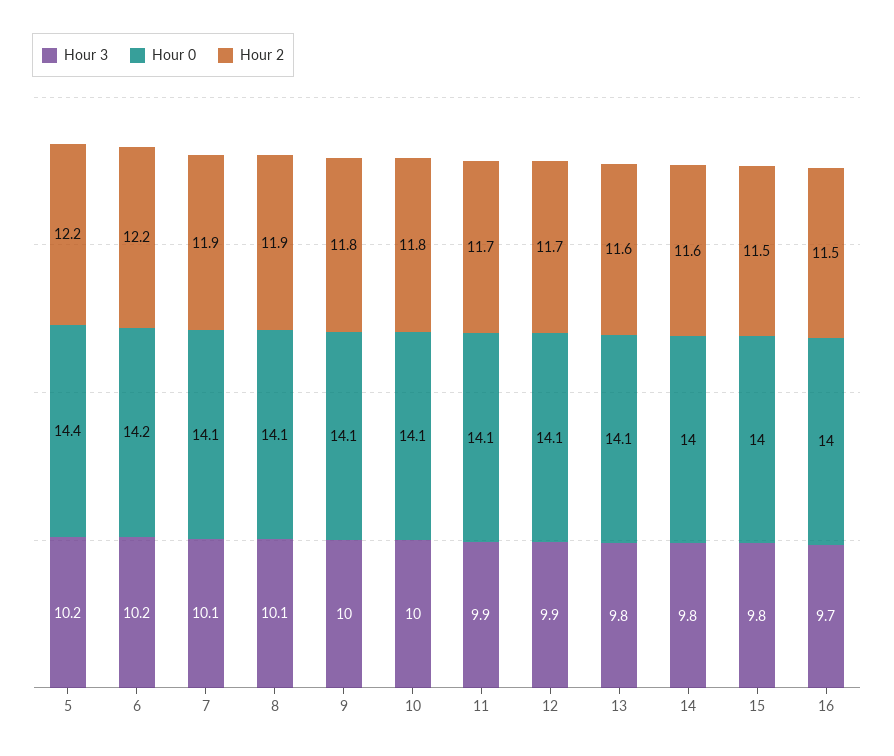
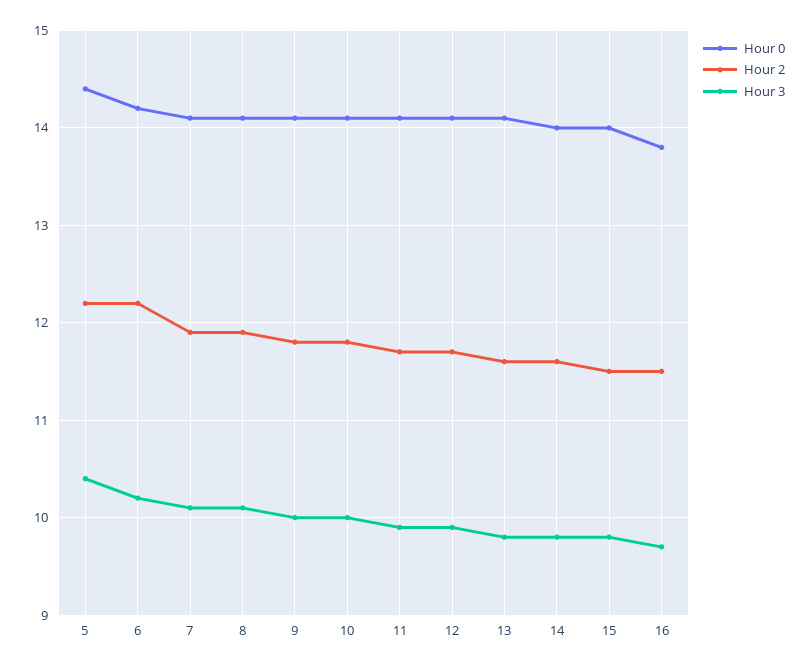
Hour 3, 5: 10.2 -> 10.4
Hour 0, 16: 14 -> 13.8

